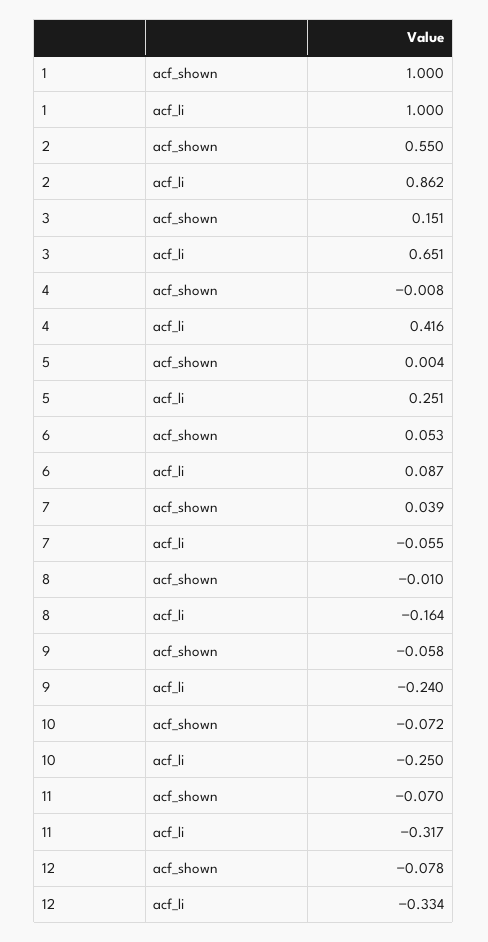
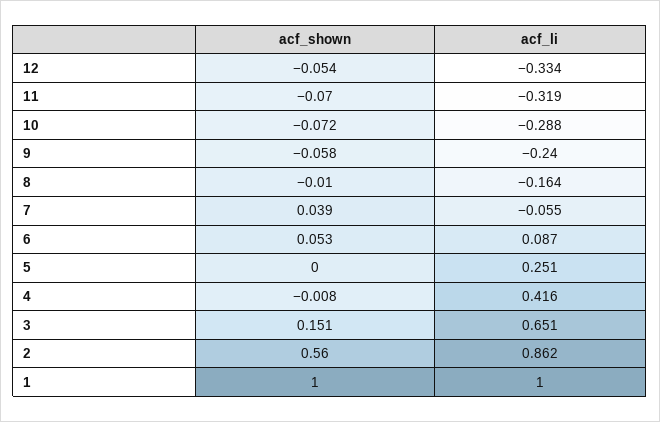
2, acf_shown: 0.55 -> 0.56
5, acf_shown: 0.004 -> 0
10, acf_li: -0.25 -> -0.288
11, acf_li: -0.317 -> -0.319
12, acf_shown: -0.078 -> -0.054

